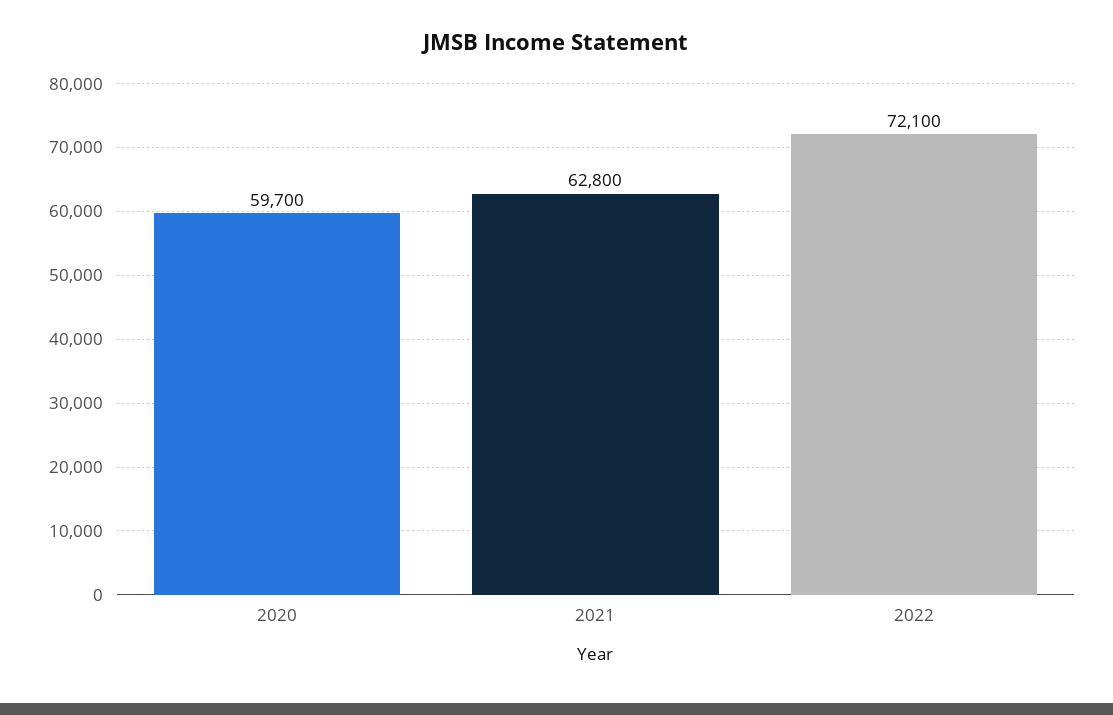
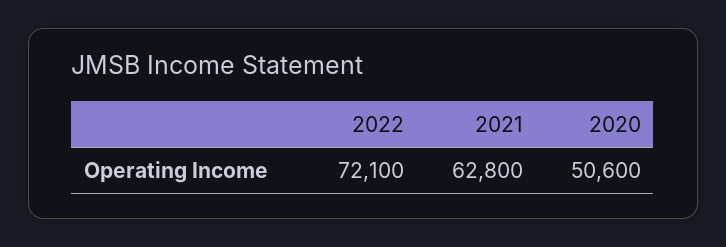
2020: 59700 -> 50600

